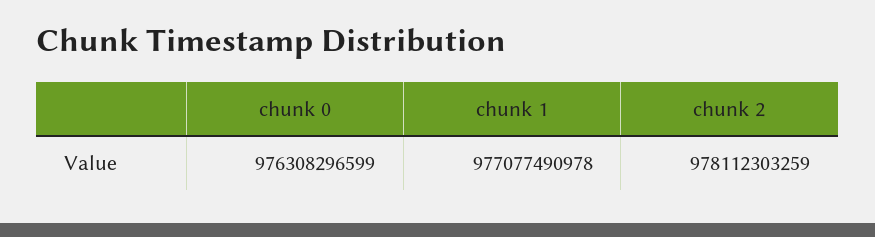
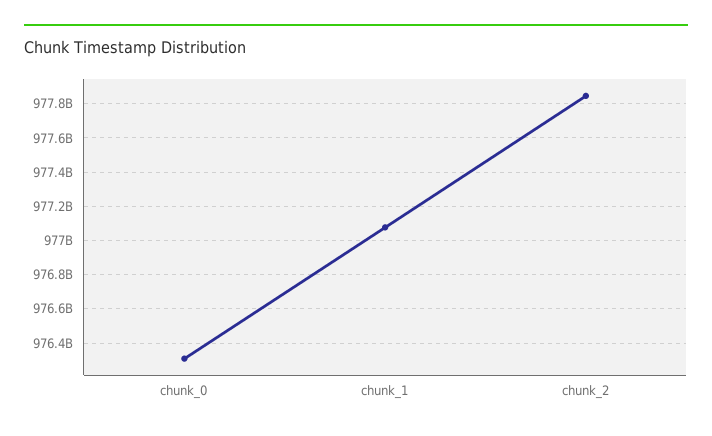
chunk 2: 978112303259 -> 977850000000

